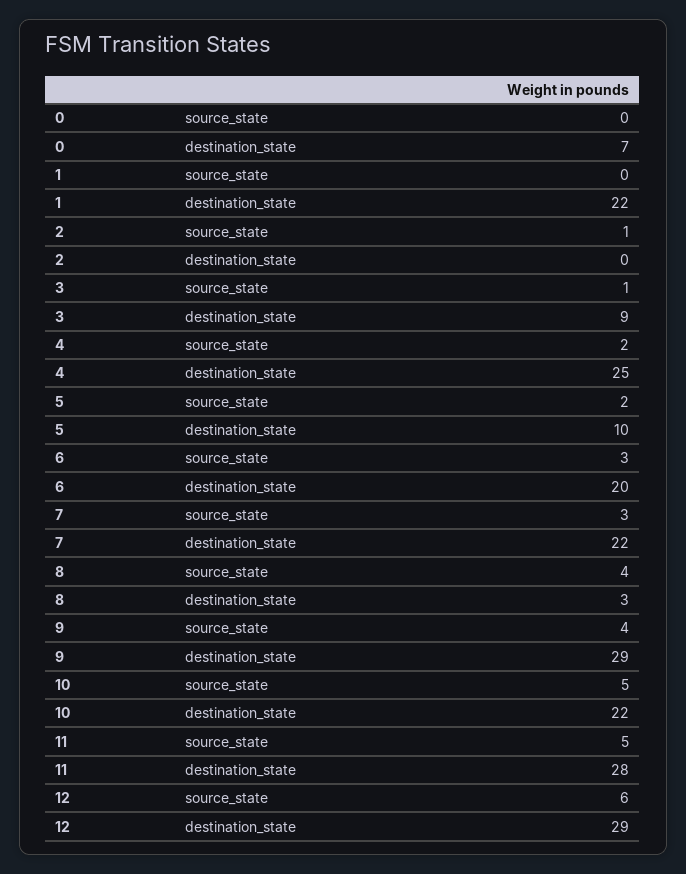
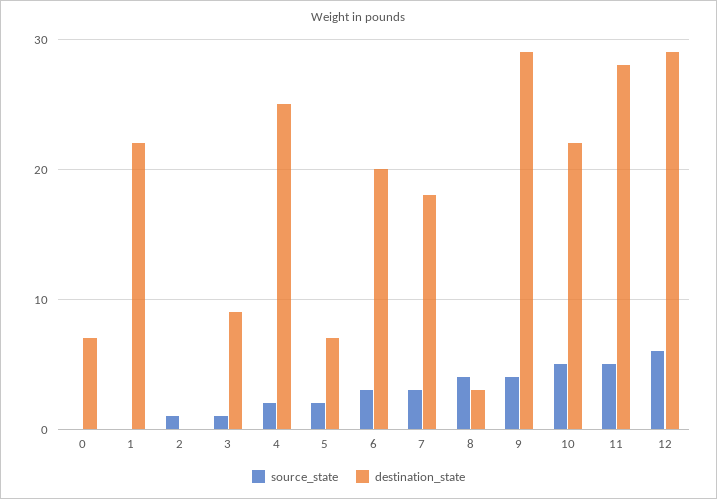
destination_state, 5: 10 -> 7
destination_state, 7: 22 -> 18

